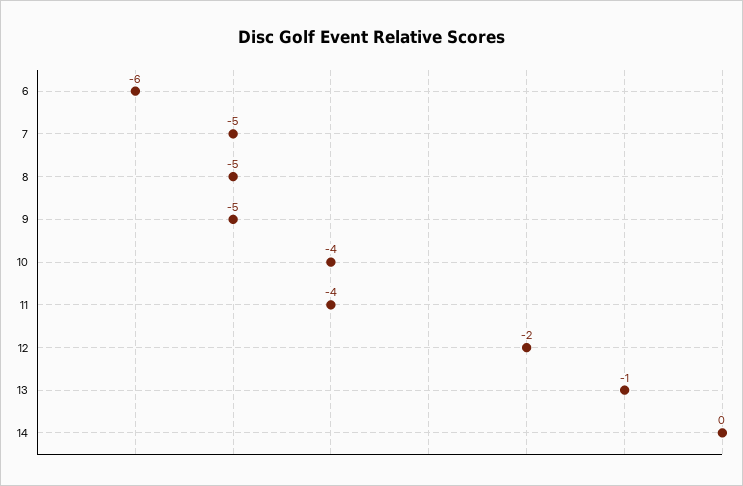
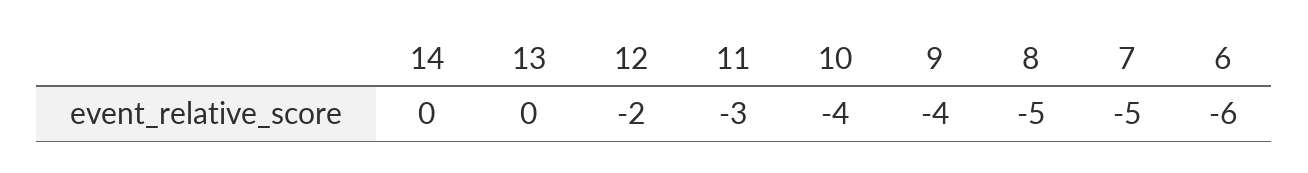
9: -5 -> -4
11: -4 -> -3
13: -1 -> 0

